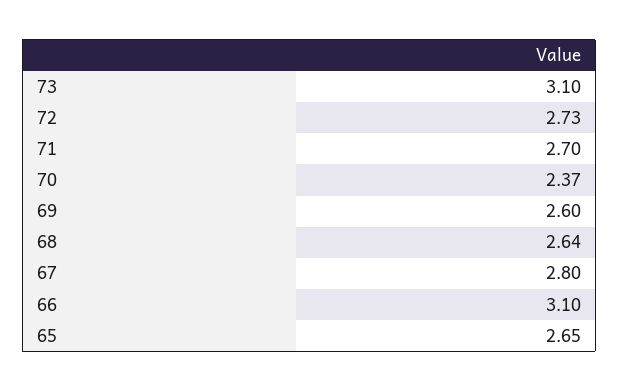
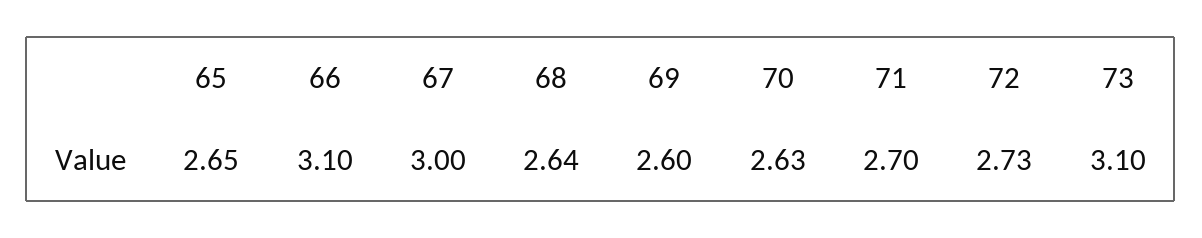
70: 2.37 -> 2.63
67: 2.8 -> 3

